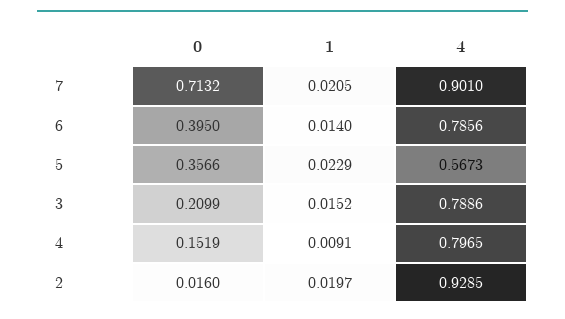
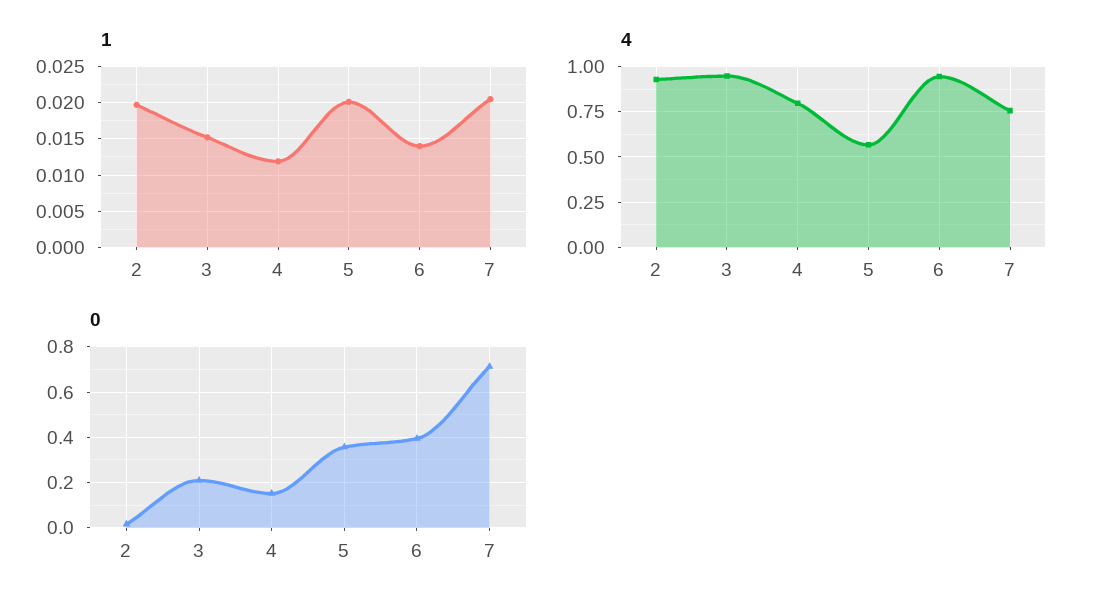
4, 7: 0.901 -> 0.75
4, 6: 0.7856 -> 0.95
1, 5: 0.0229 -> 0.02
4, 3: 0.7886 -> 0.95
1, 4: 0.0091 -> 0.012

